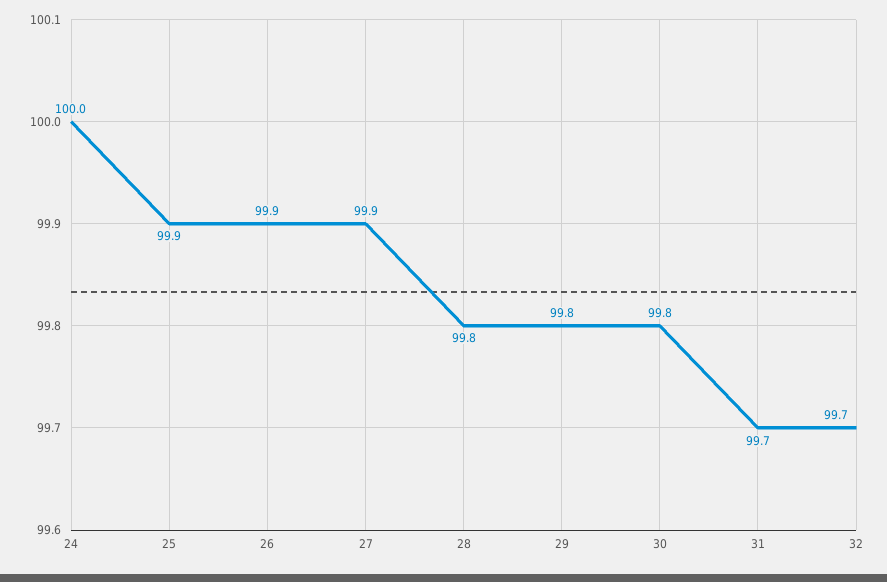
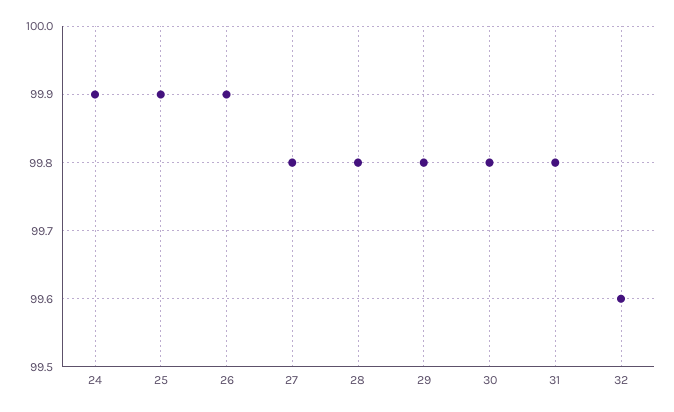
24: 100 -> 99.9
27: 99.9 -> 99.8
31: 99.7 -> 99.8
32: 99.7 -> 99.6

